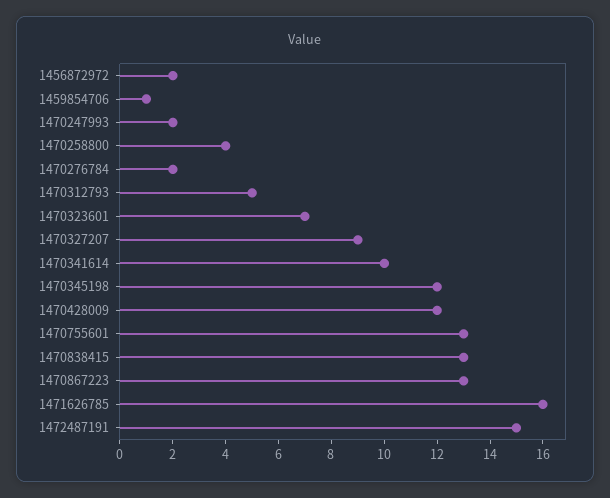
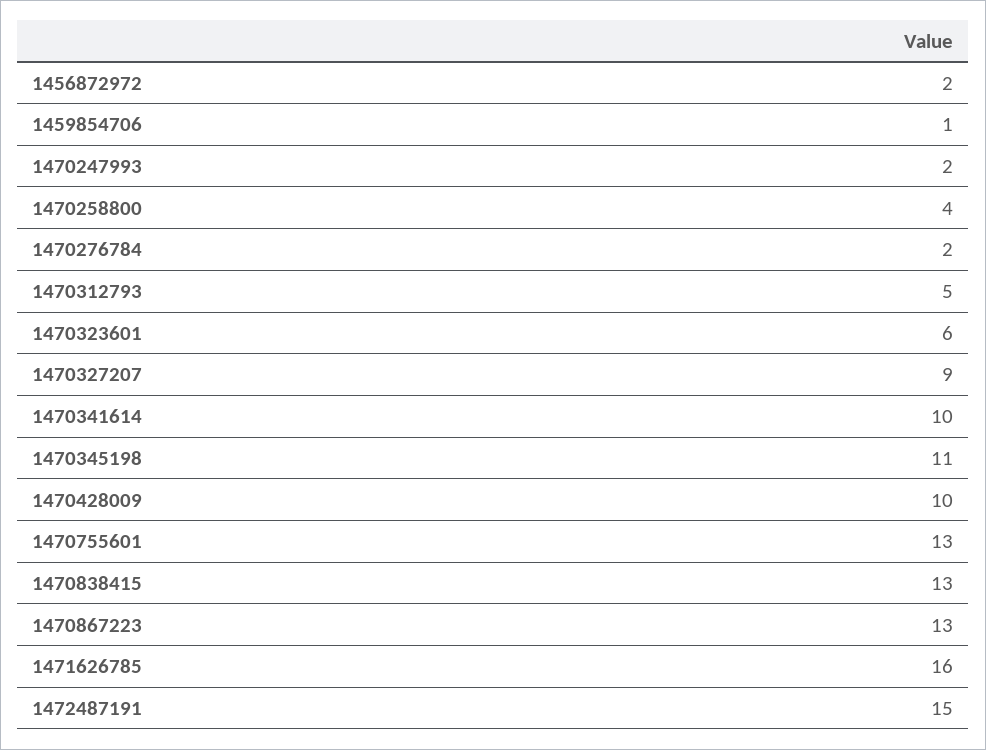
1470323601: 7 -> 6
1470345198: 12 -> 11
1470428009: 12 -> 10

